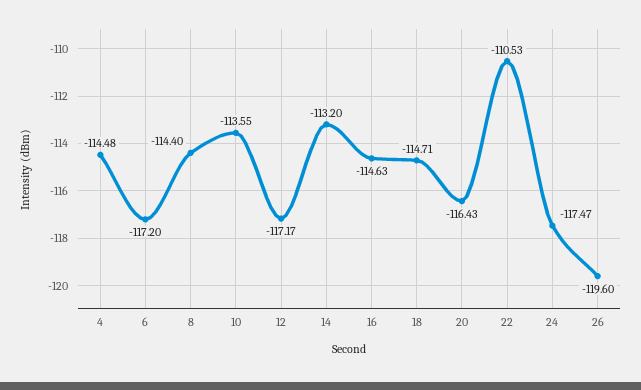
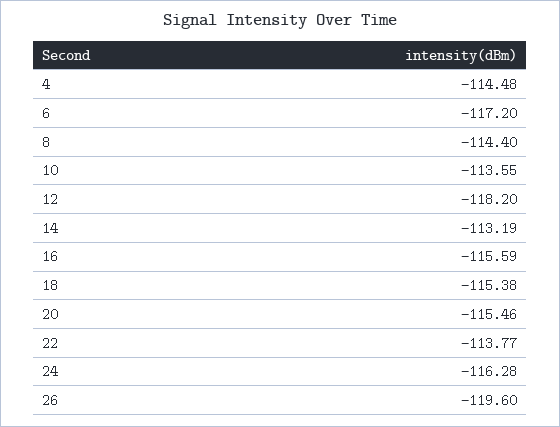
12: -117.17 -> -118.2
14: -113.2 -> -113.19
16: -114.63 -> -115.59
18: -114.71 -> -115.38
20: -116.43 -> -115.46
22: -110.53 -> -113.77
24: -117.47 -> -116.28

